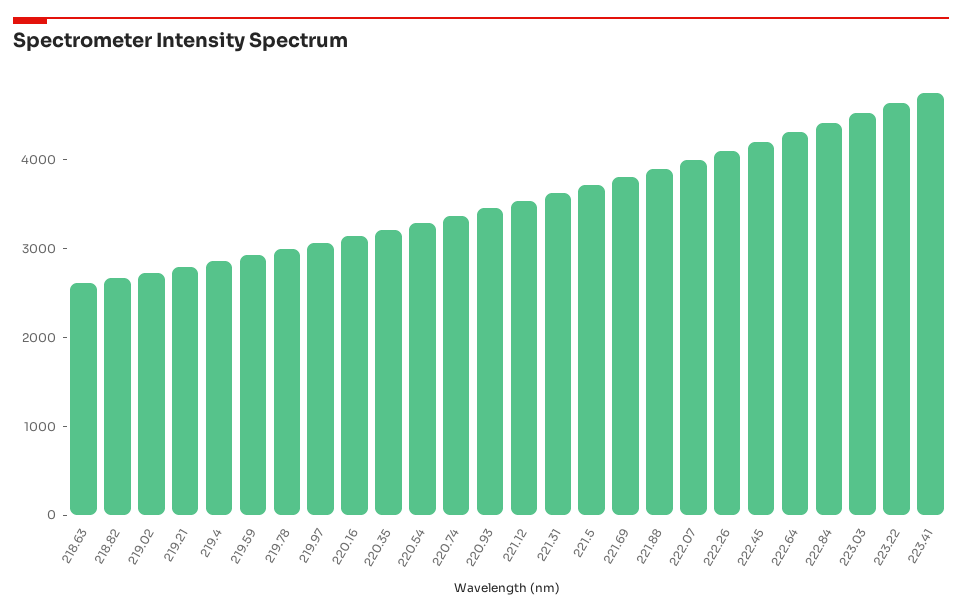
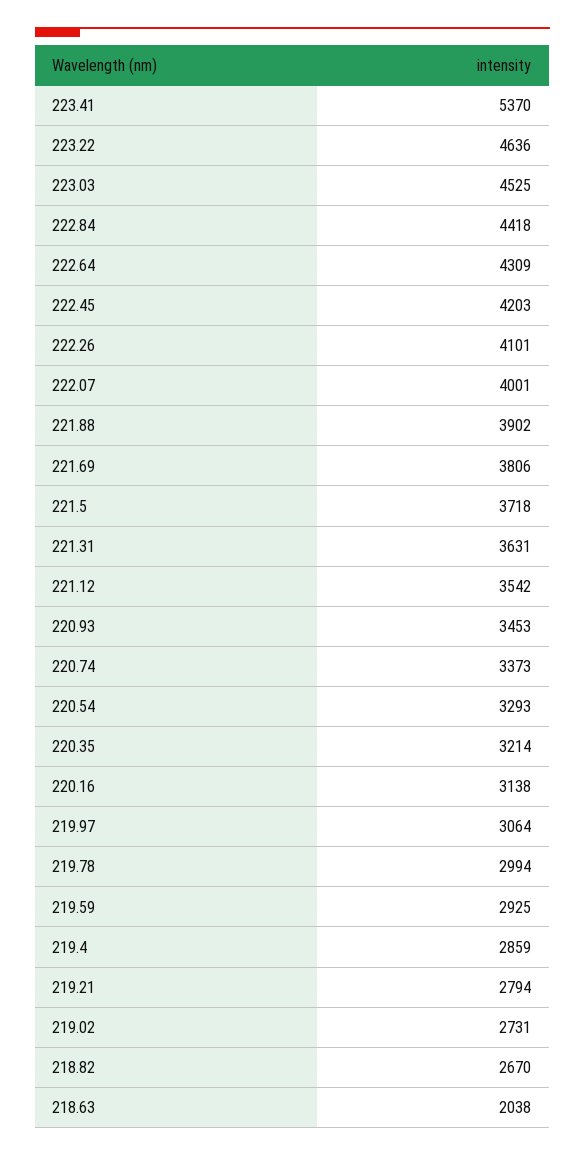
218.63: 2600 -> 2038
223.41: 4800 -> 5370

